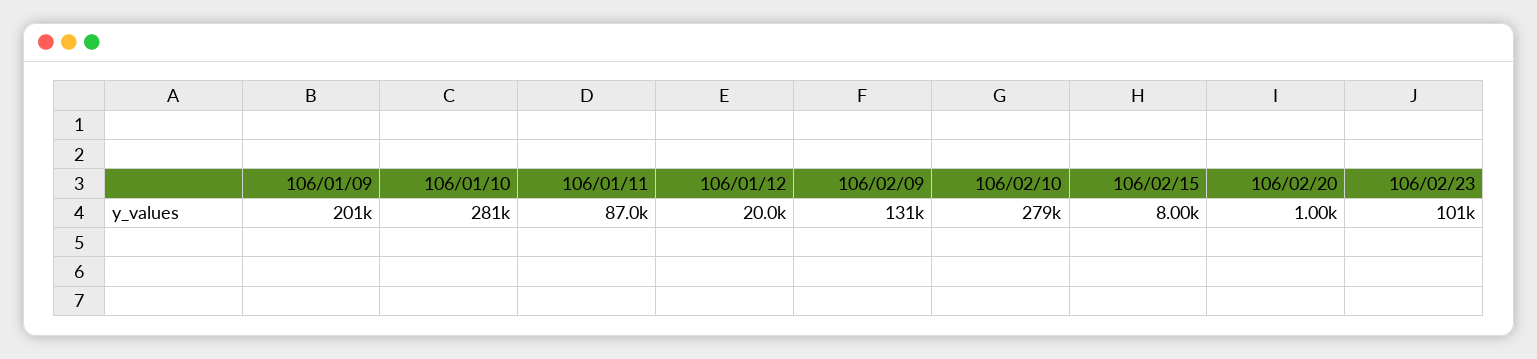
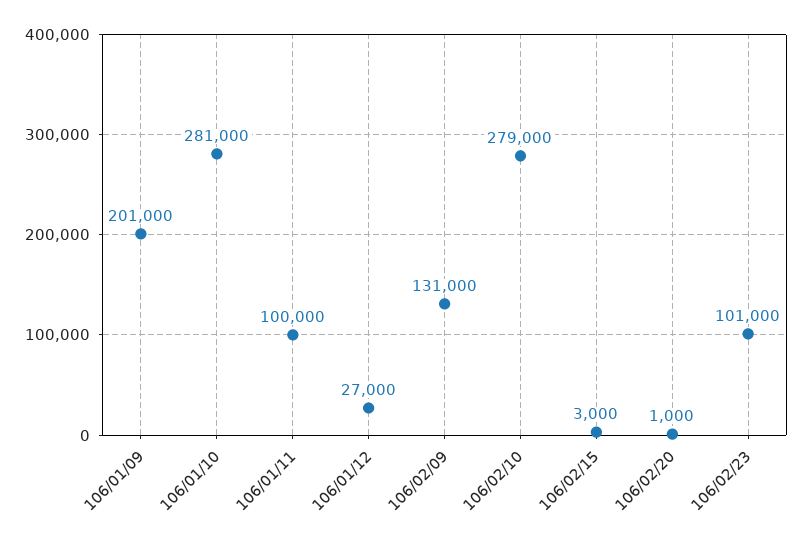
106/01/11: 87000 -> 100000
106/01/12: 20000 -> 27000
106/02/15: 8000 -> 3000

